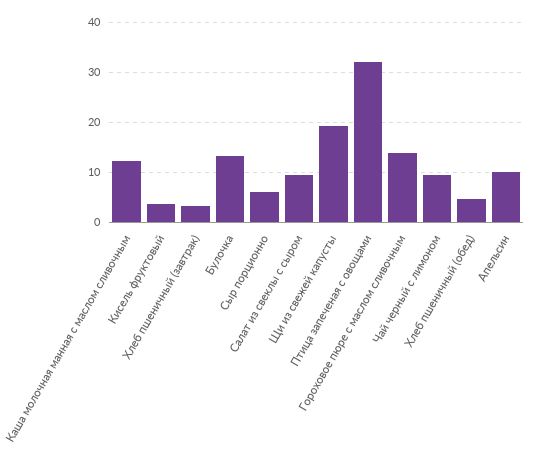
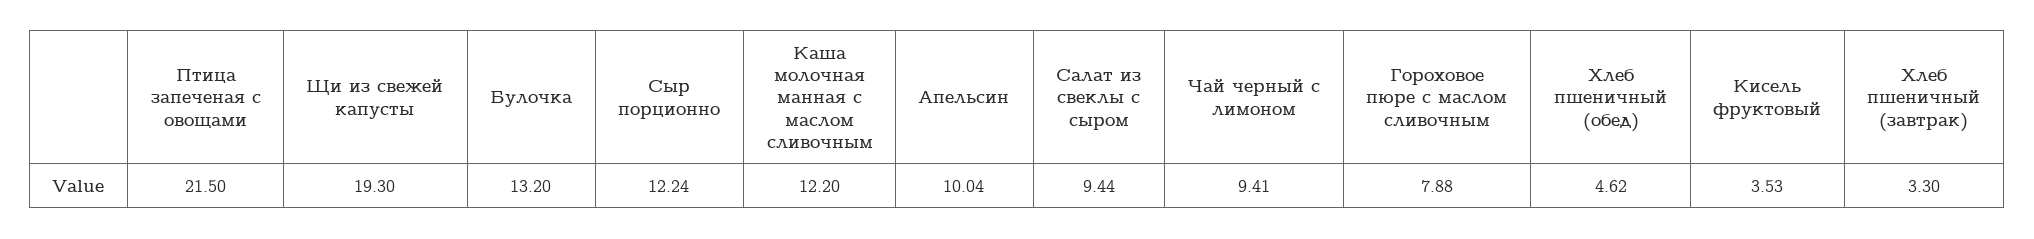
Сыр порционно: 6 -> 12.24
Птица запеченая с овощами: 32 -> 21.5
Гороховое пюре с маслом сливочным: 14 -> 7.88

